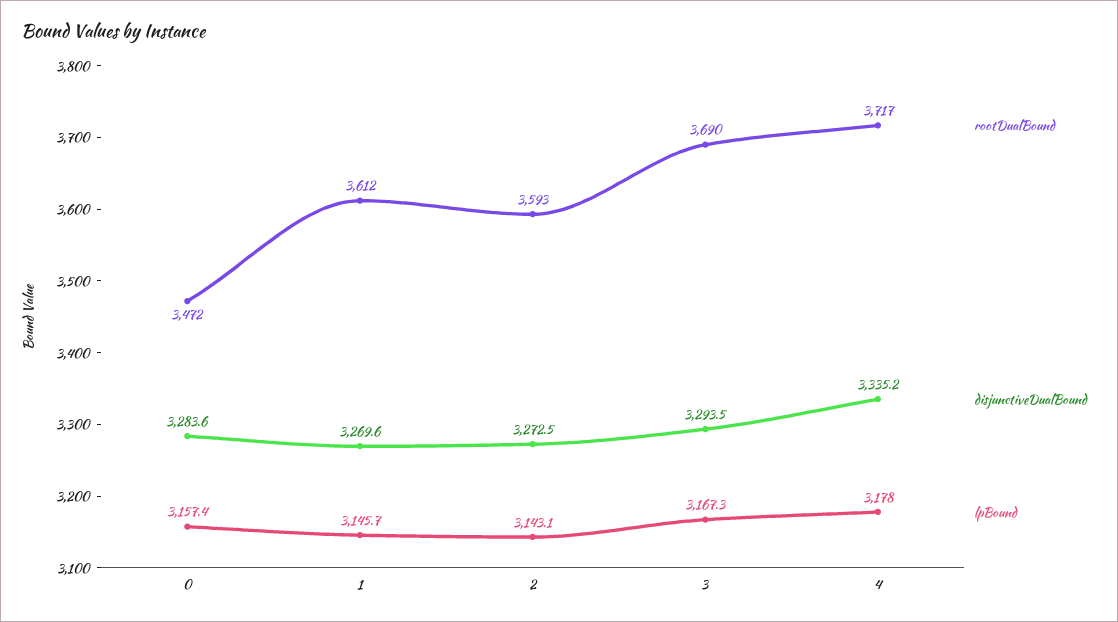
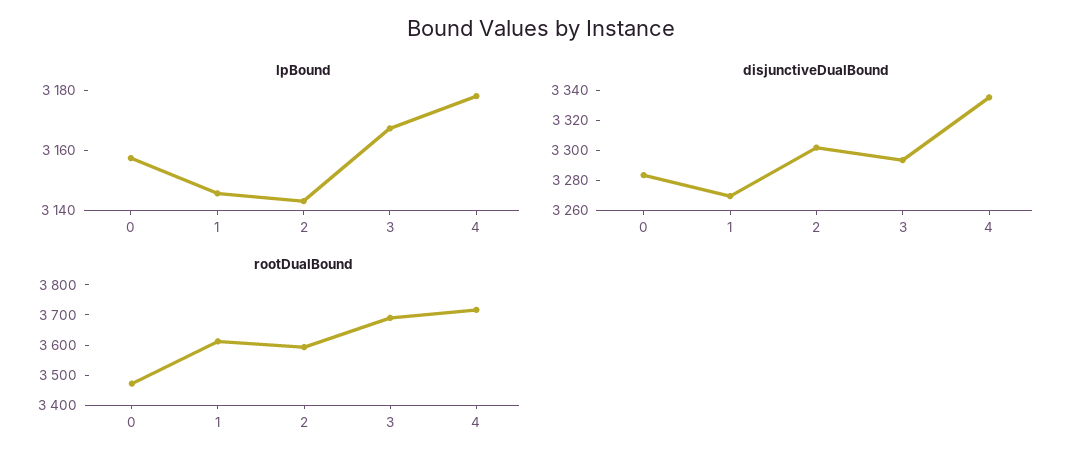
disjunctiveDualBound, 2: 3272.5 -> 3300

